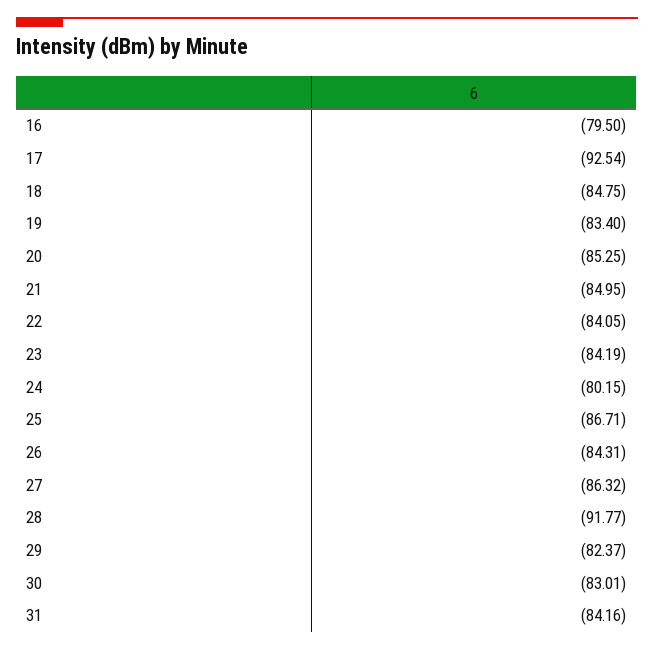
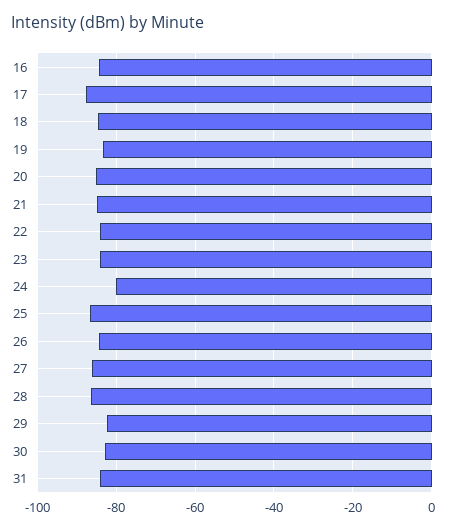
16: -79.5 -> -84
17: -92.54 -> -88
28: -91.77 -> -86

